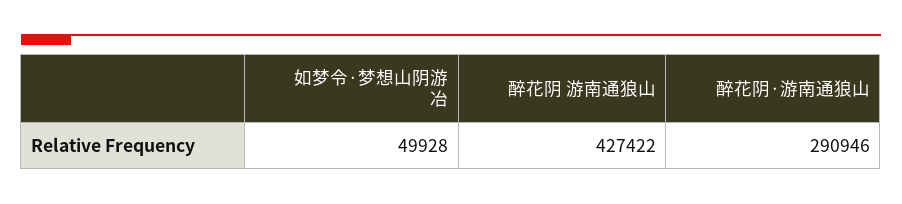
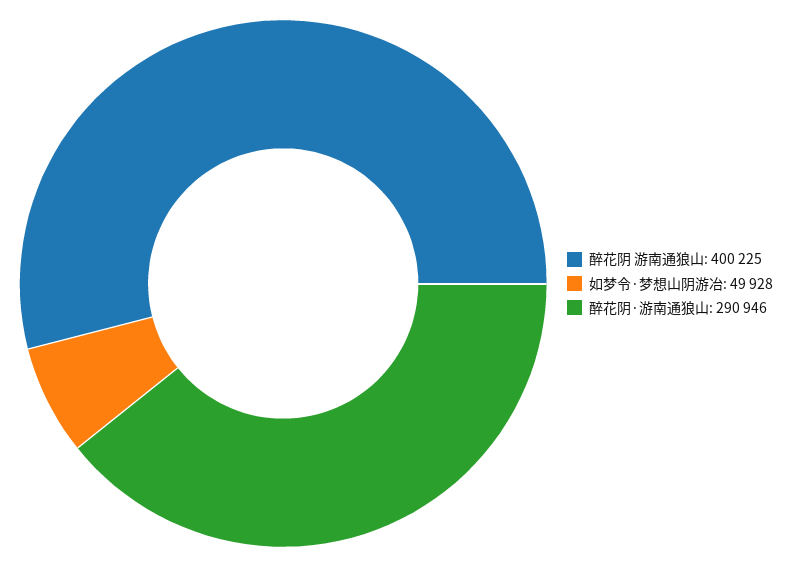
醉花阴 游南通狼山: 427422 -> 400225

